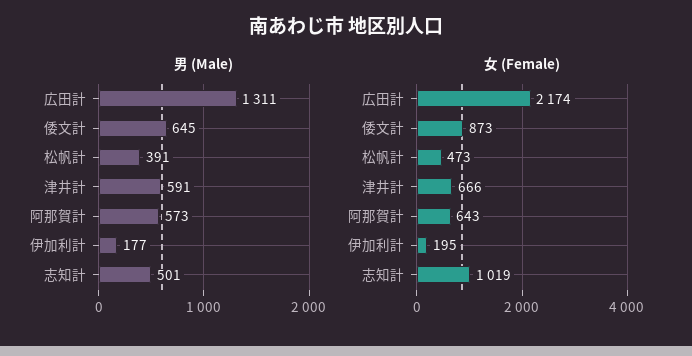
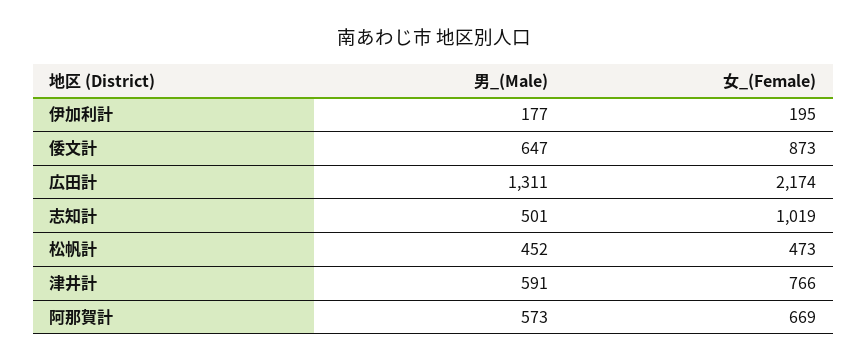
男 (Male), 倭文計: 645 -> 647
男 (Male), 松帆計: 391 -> 452
女 (Female), 津井計: 666 -> 766
女 (Female), 阿那賀計: 643 -> 669

